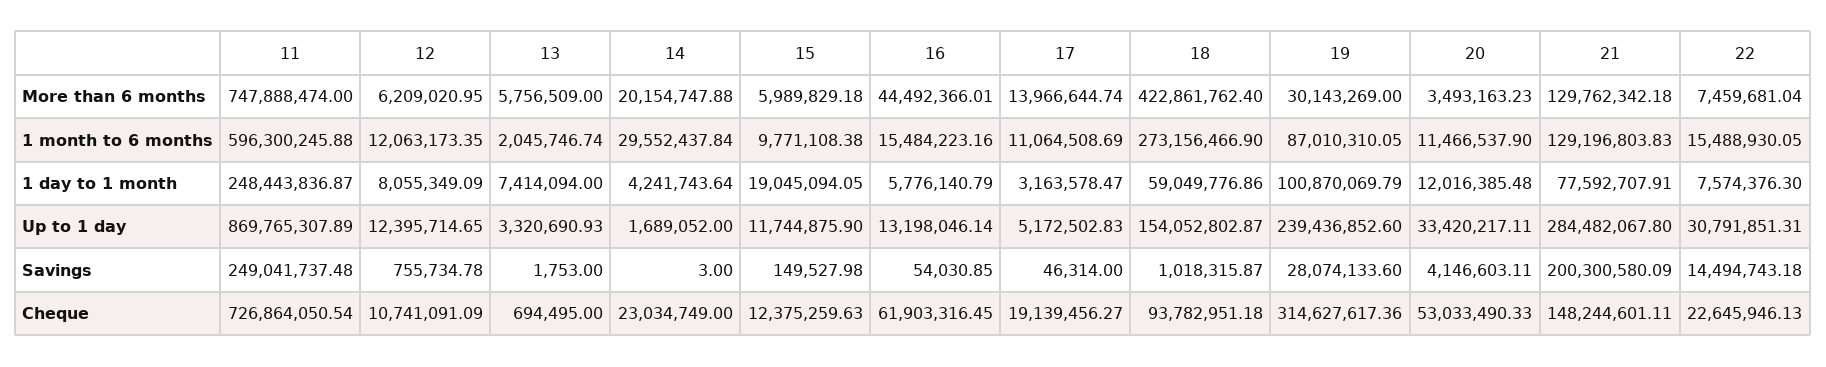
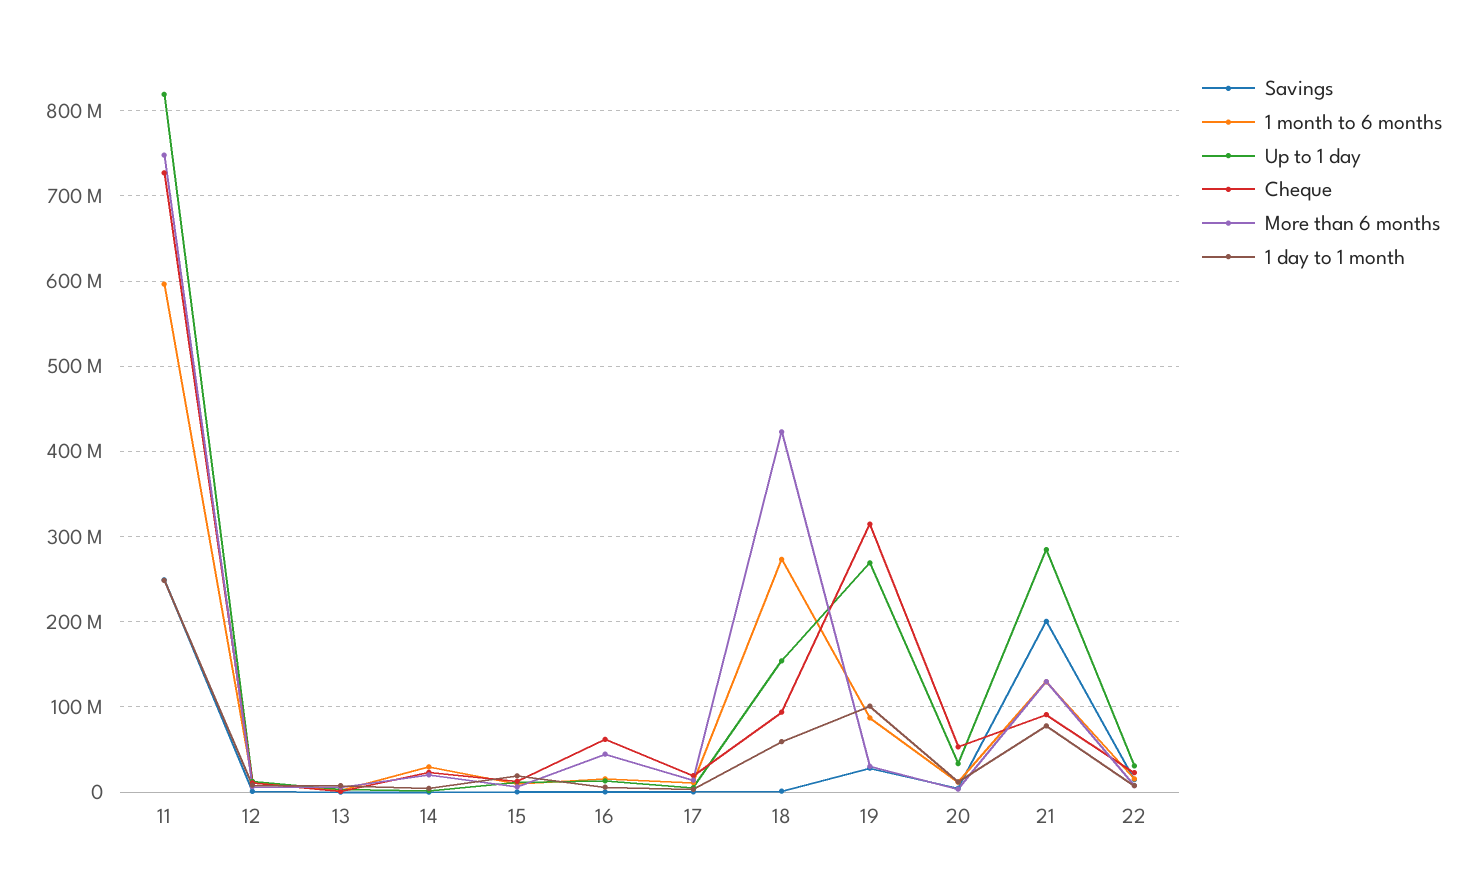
Up to 1 day, 11: 869765307.89 -> 820000000
Up to 1 day, 19: 239436852.6 -> 270000000
Cheque, 21: 148244601.11 -> 90000000

